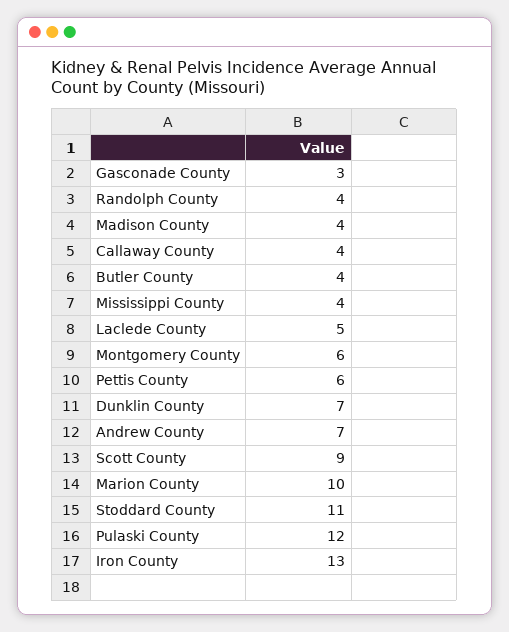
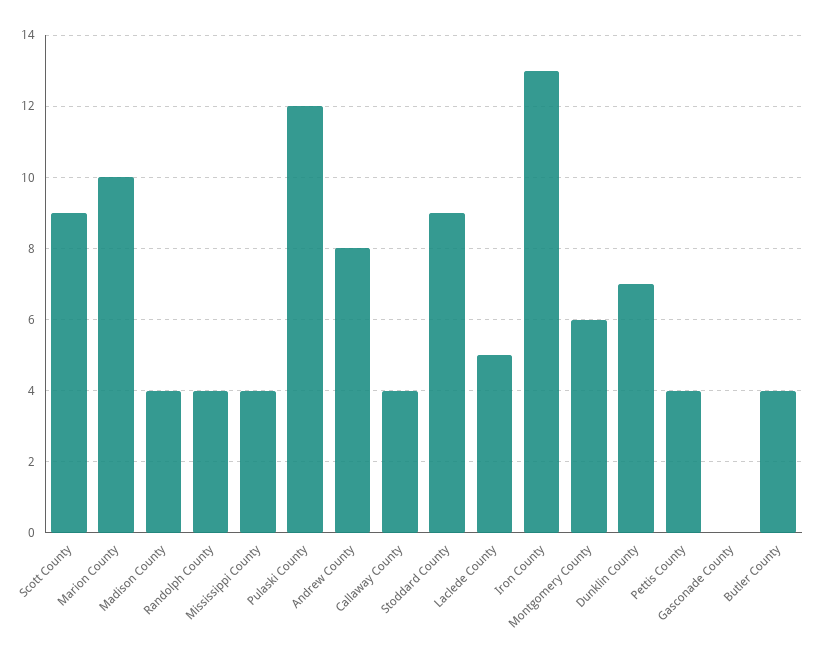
Gasconade County: 3 -> 0
Pettis County: 6 -> 4
Andrew County: 7 -> 8
Stoddard County: 11 -> 9

